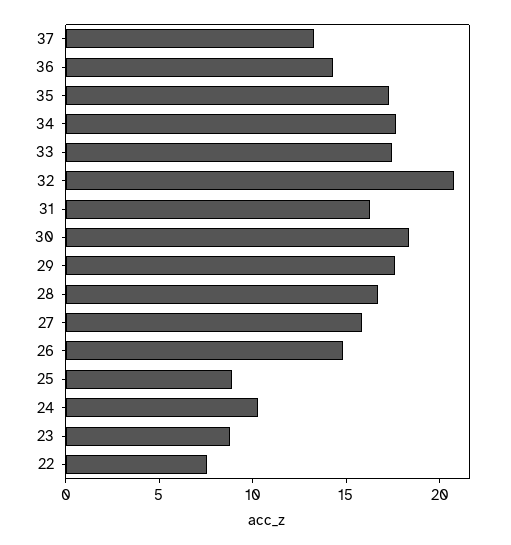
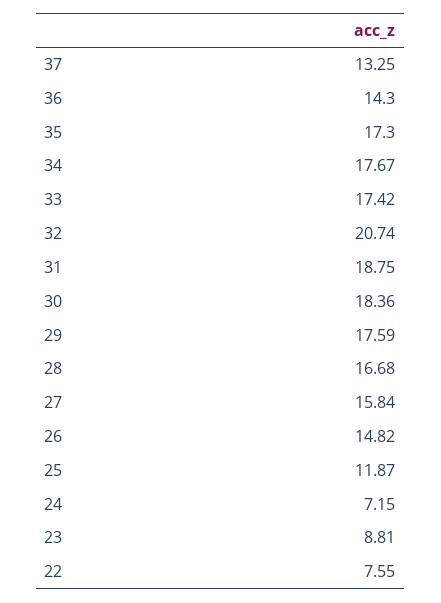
31: 16 -> 18.75
25: 9 -> 11.87
24: 10 -> 7.15

